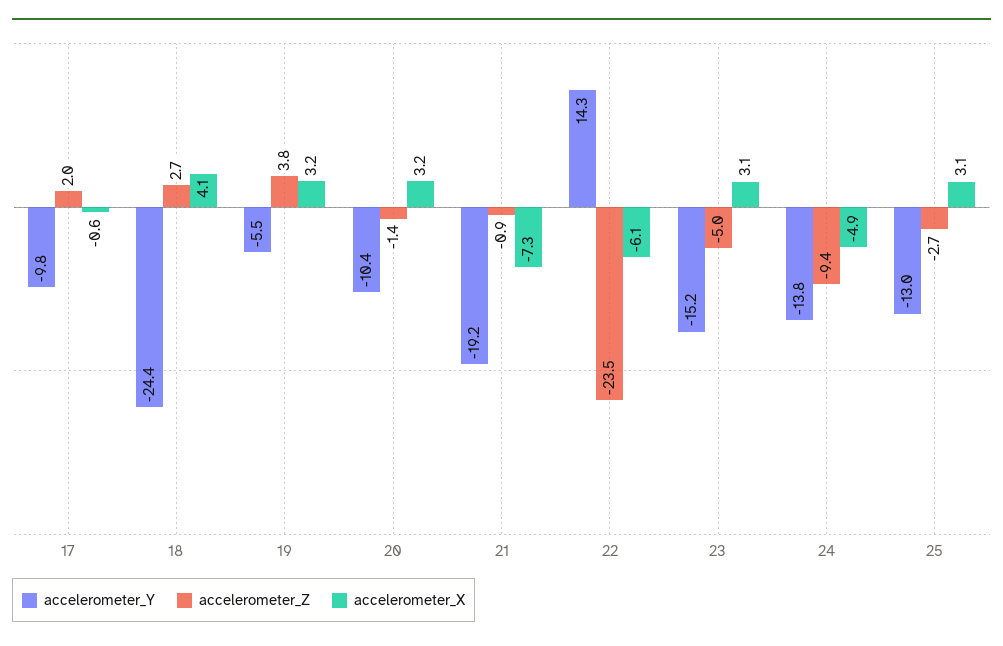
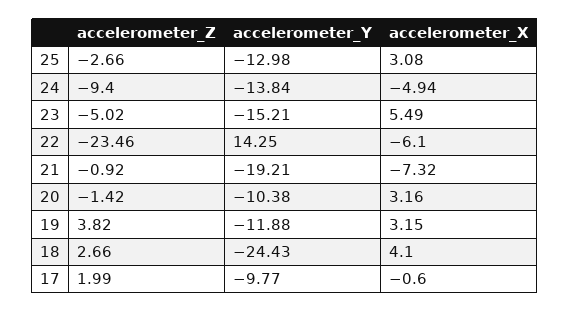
accelerometer_Y, 19: -5.5 -> -11.88
accelerometer_X, 23: 3.1 -> 5.49

